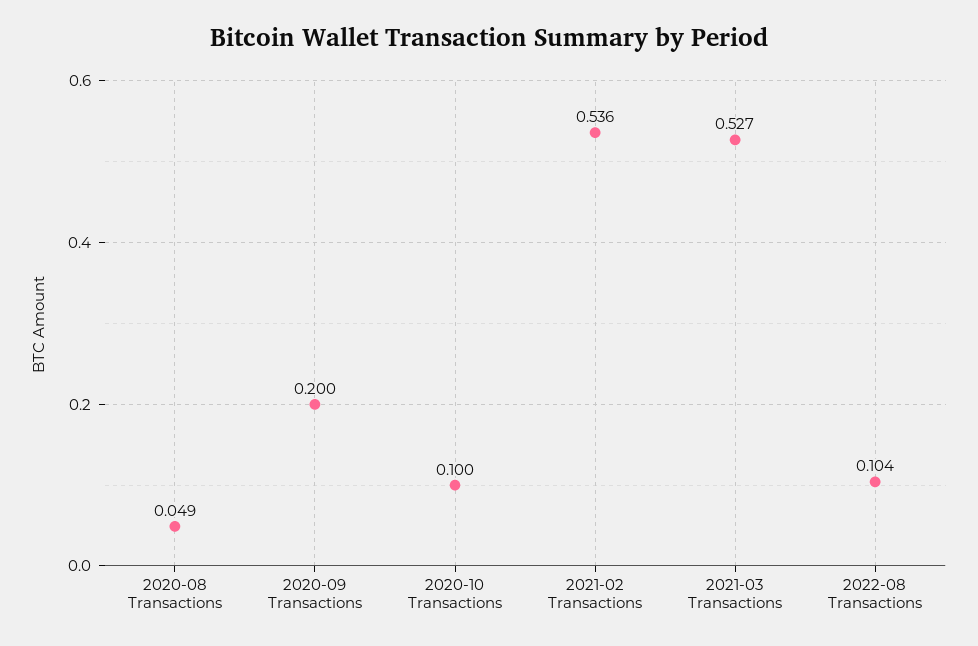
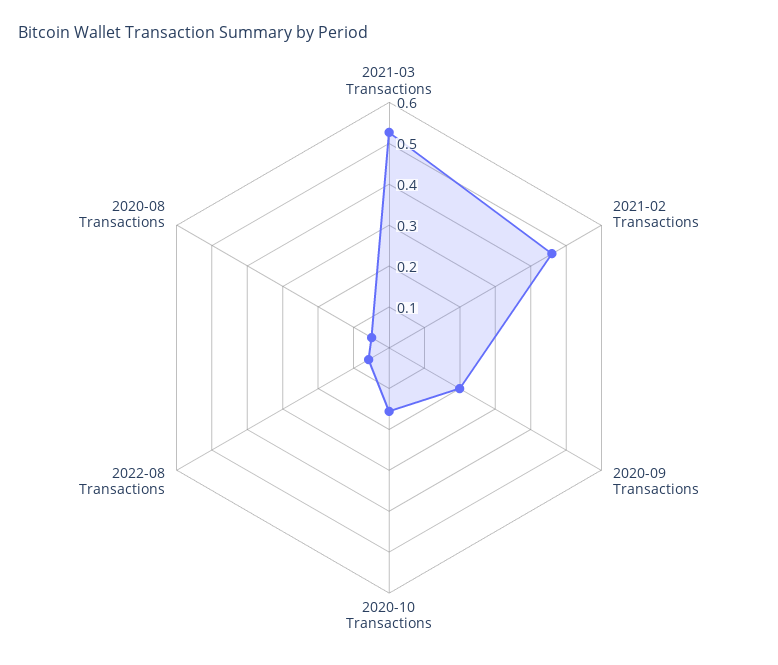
2020-10 Transactions: 0.1 -> 0.16
2021-02 Transactions: 0.536 -> 0.46
2022-08 Transactions: 0.104 -> 0.06

